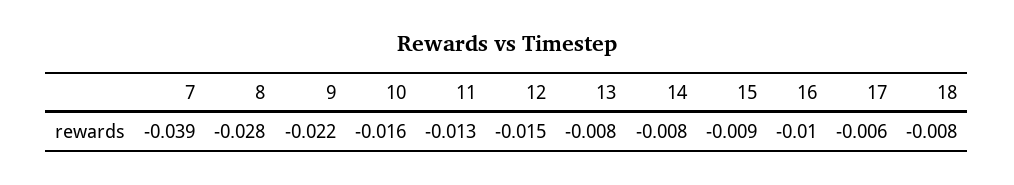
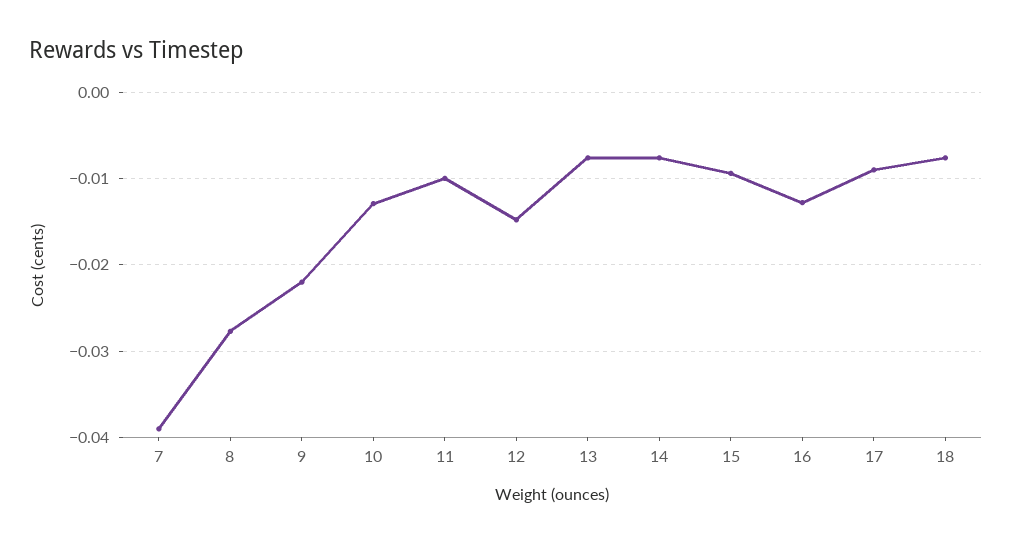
10: -0.016 -> -0.013
11: -0.013 -> -0.01
16: -0.01 -> -0.013
17: -0.006 -> -0.009

